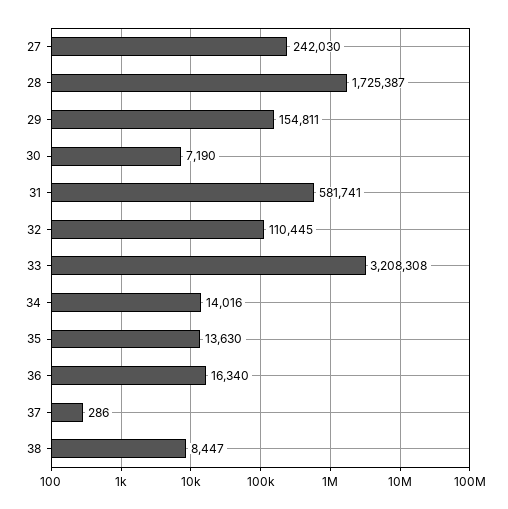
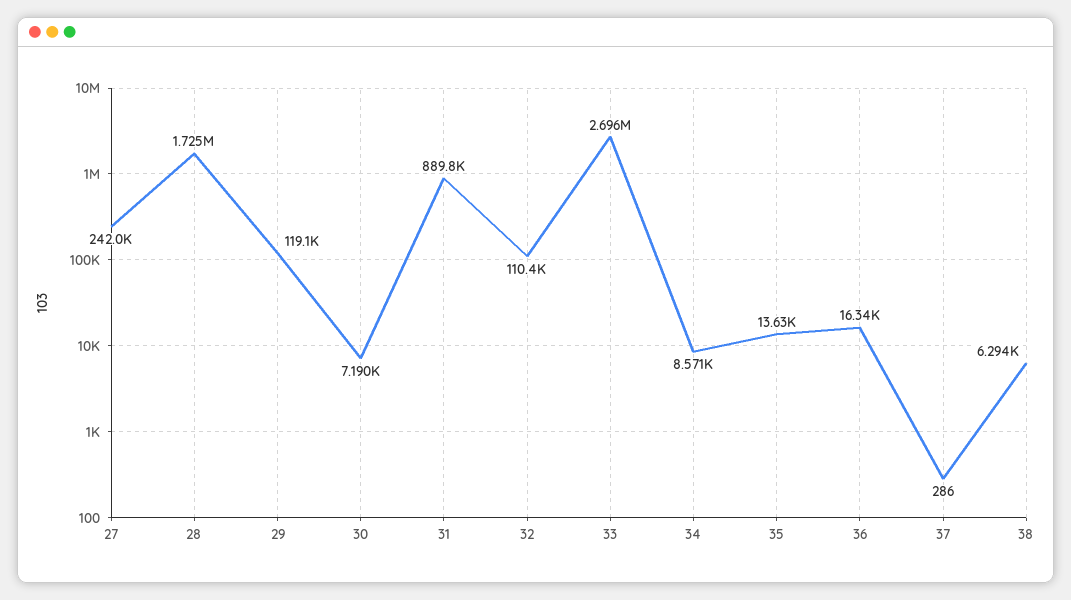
29: 154811 -> 119100
31: 581741 -> 889800
33: 3208308 -> 2696000
34: 14016 -> 8571
38: 8447 -> 6294

